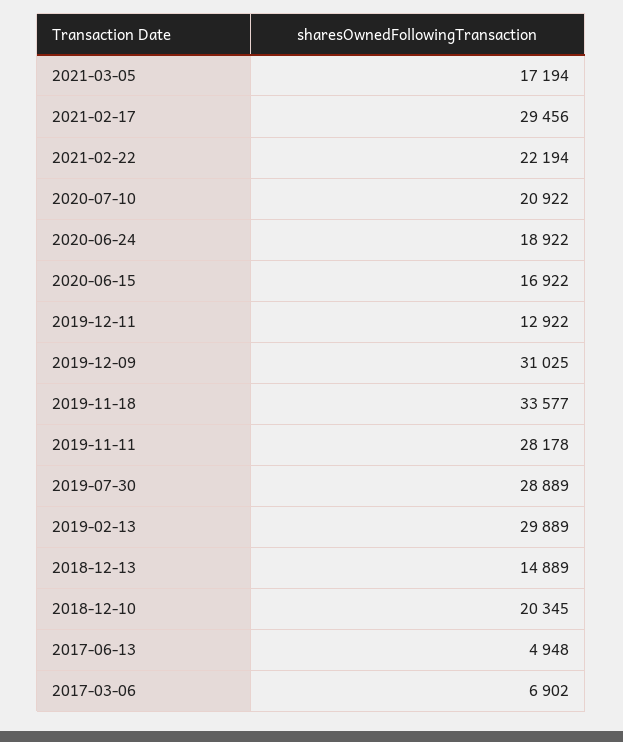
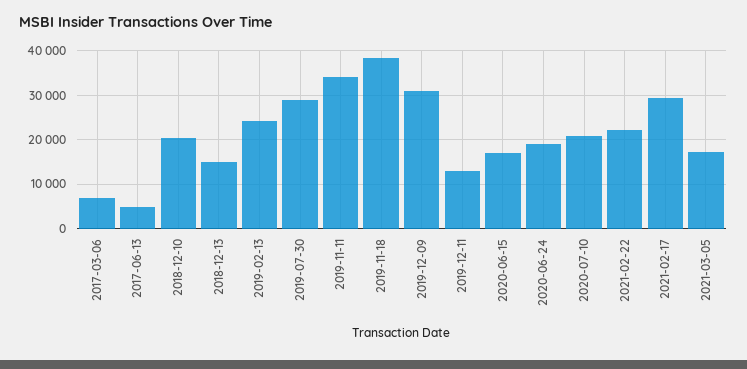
2019-11-18: 33577 -> 38000
2019-11-11: 28178 -> 34000
2019-02-13: 29889 -> 24000

